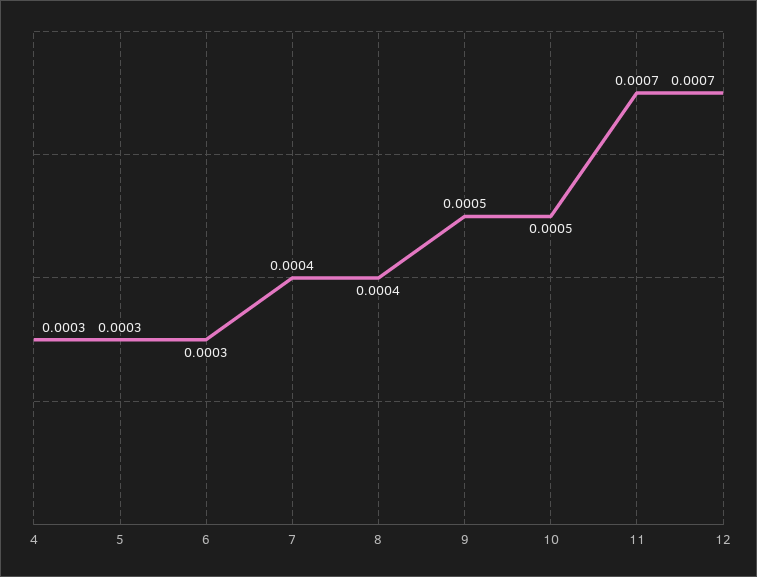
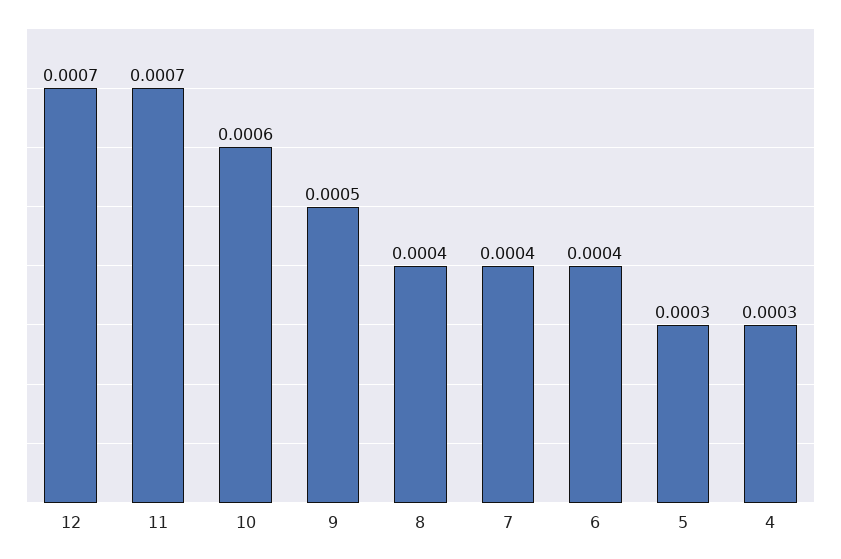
6: 0.0003 -> 0.0004
10: 0.0005 -> 0.0006

